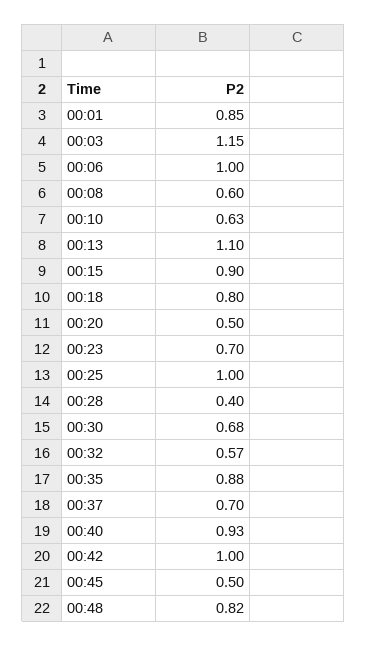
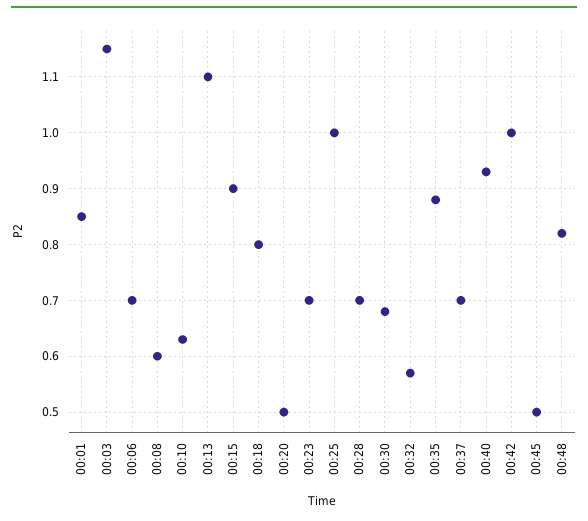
00:06: 1 -> 0.7
00:28: 0.4 -> 0.7

